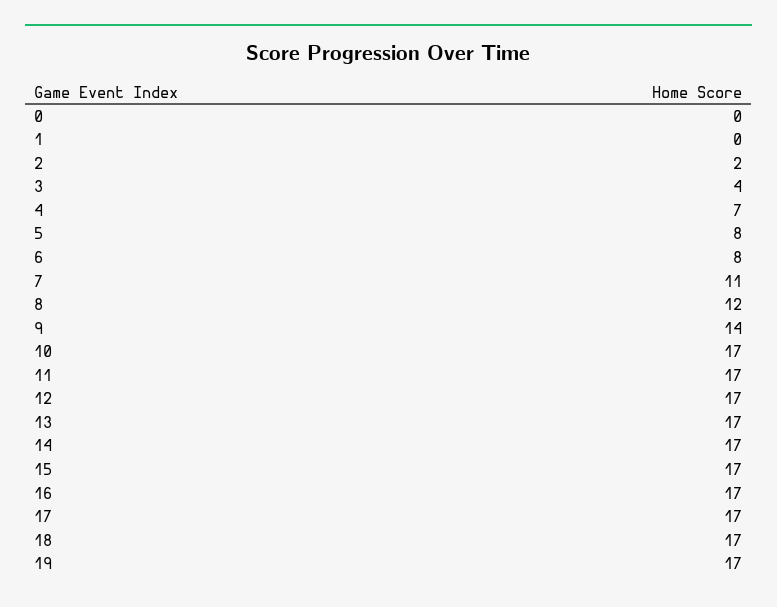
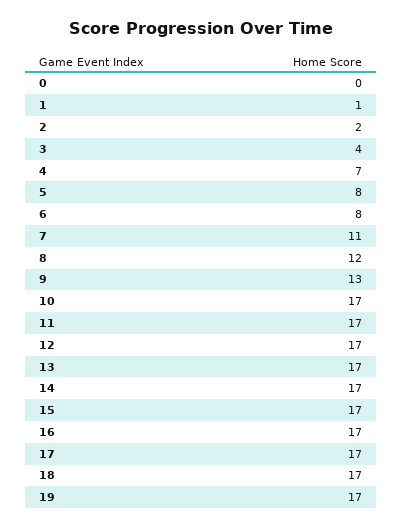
1: 0 -> 1
9: 14 -> 13

